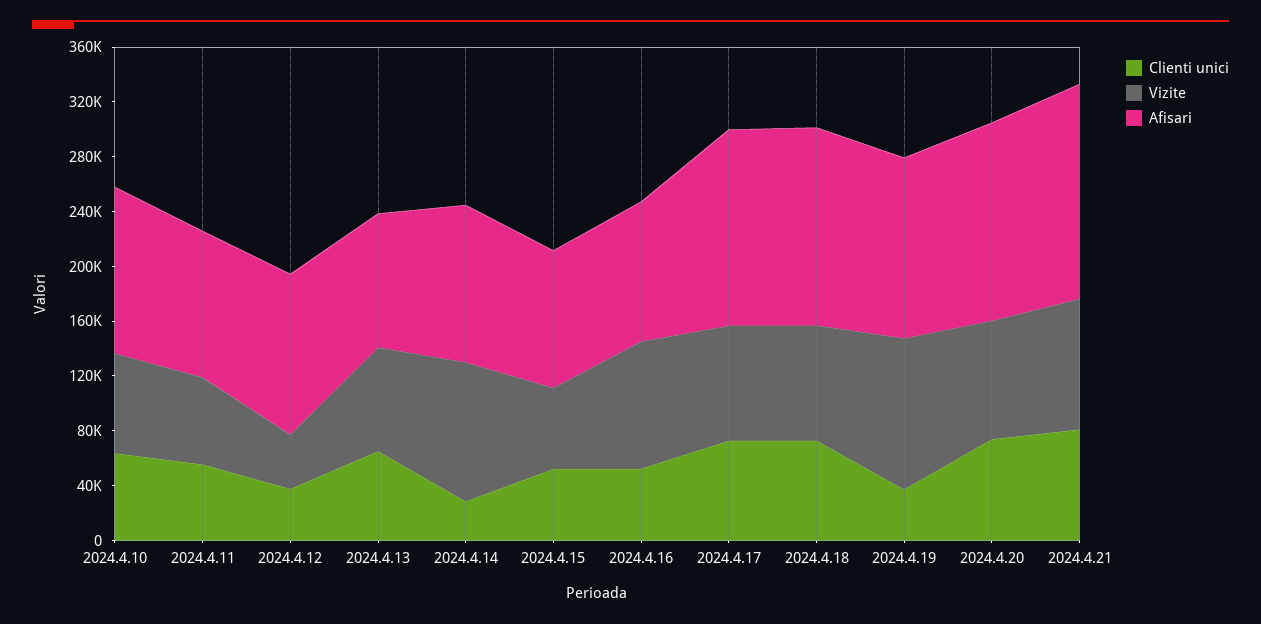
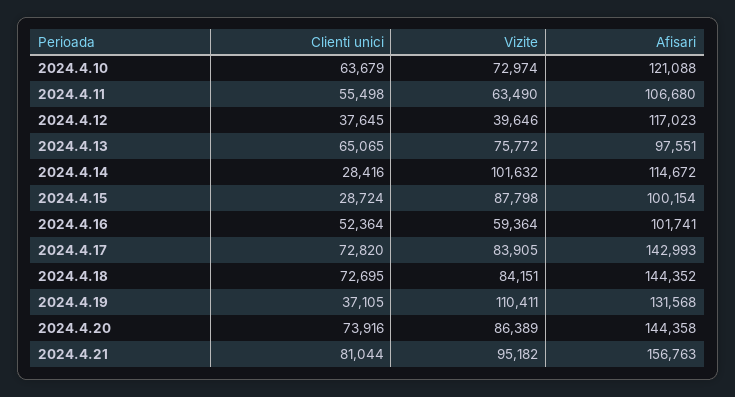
Clienti unici, 2024.4.15: 50000 -> 28724
Vizite, 2024.4.15: 60000 -> 87798
Vizite, 2024.4.16: 90000 -> 59364

